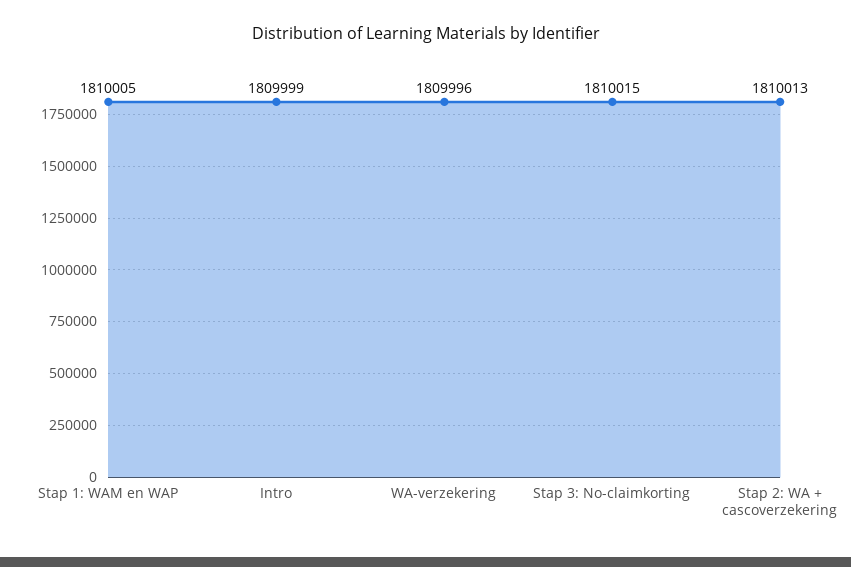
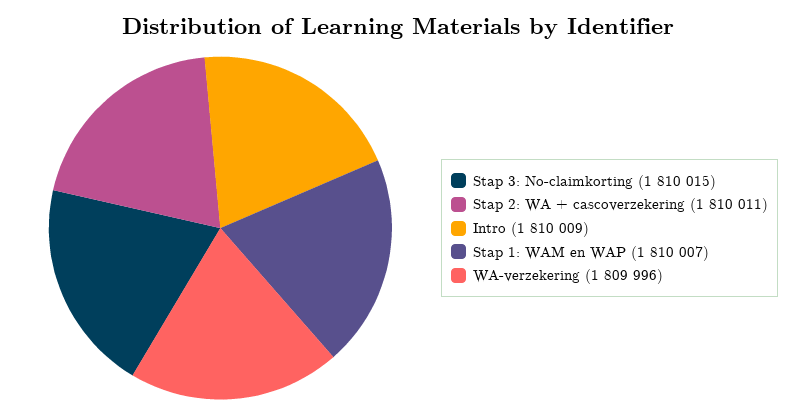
Stap 1: WAM en WAP: 1810005 -> 1810007
Intro: 1809999 -> 1810009
Stap 2: WA + cascoverzekering: 1810013 -> 1810011

